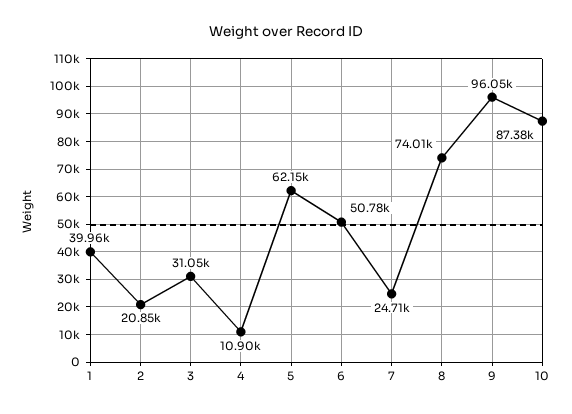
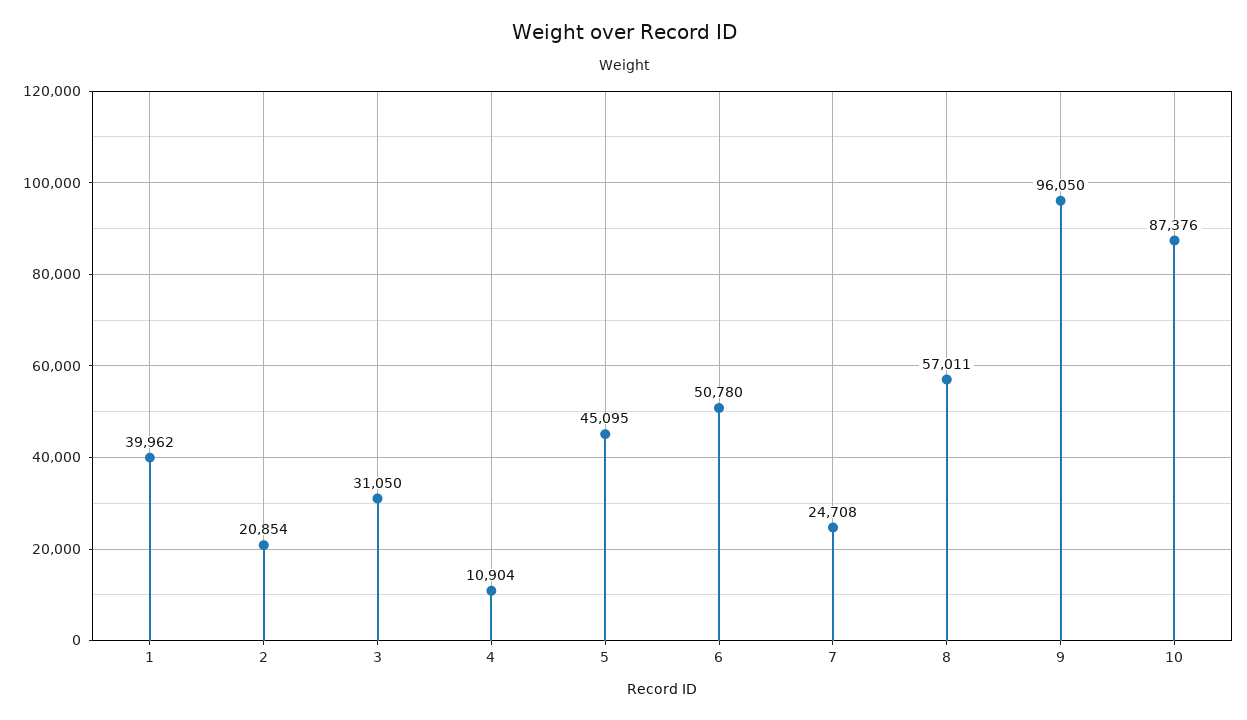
5: 62150 -> 45095
8: 74010 -> 57011

